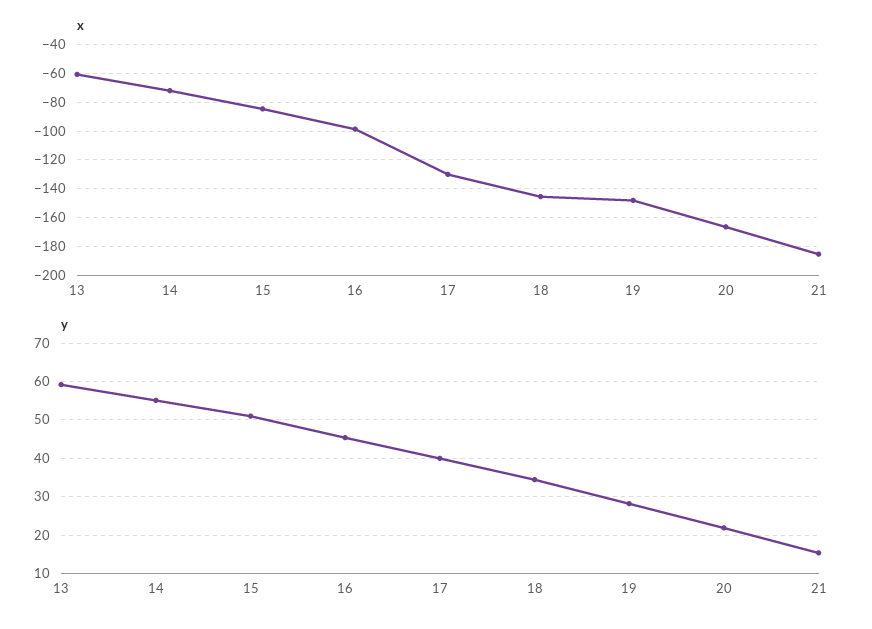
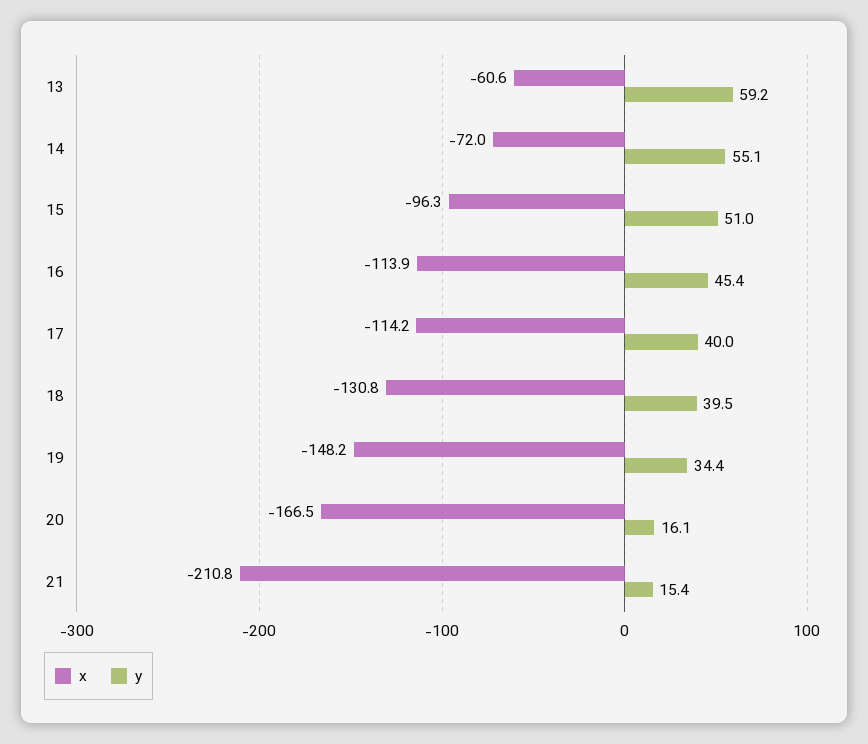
x, 15: -85 -> -96.3
x, 16: -100 -> -113.9
x, 17: -130 -> -114.2
x, 18: -145 -> -130.8
x, 21: -185 -> -210.8
y, 18: 34 -> 39.5
y, 19: 28 -> 34.4
y, 20: 22 -> 16.1

